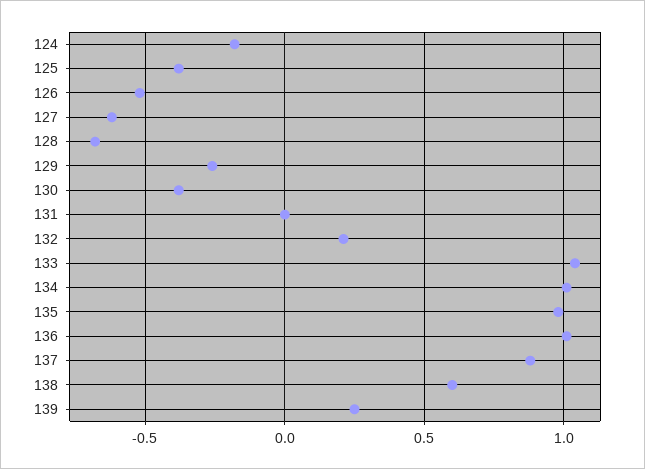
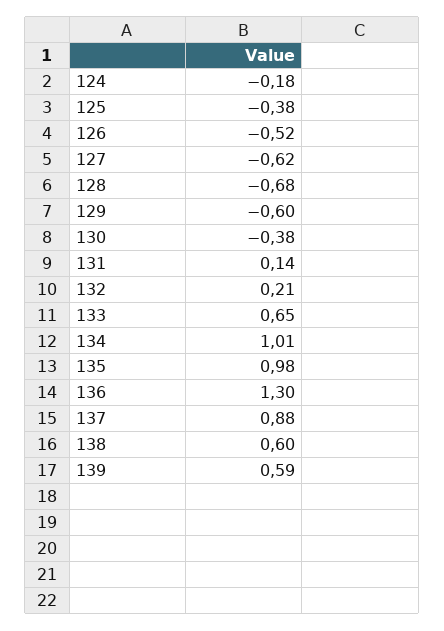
129: -0.25 -> -0.6
131: 0 -> 0.14
133: 1.05 -> 0.65
136: 1 -> 1.3
139: 0.25 -> 0.59

